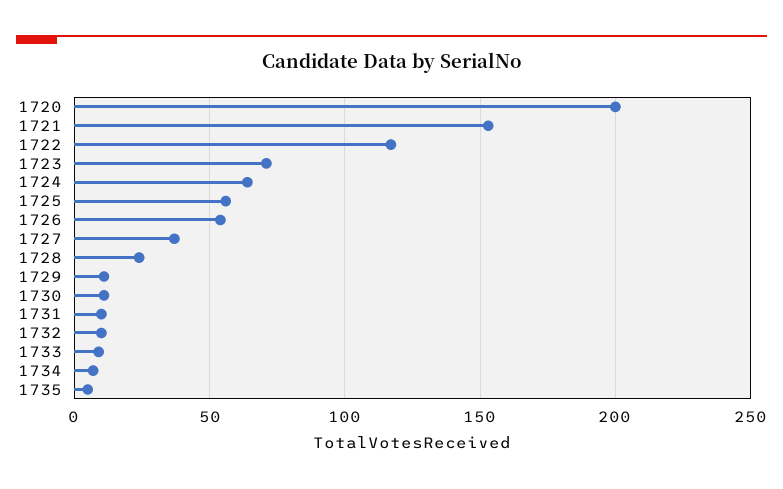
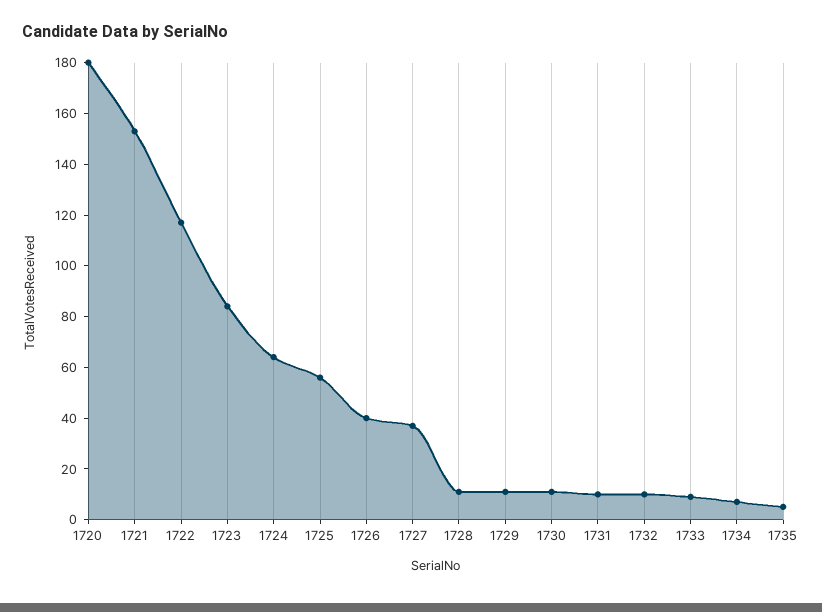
1720: 200 -> 180
1723: 70 -> 85
1726: 55 -> 40
1728: 25 -> 10

